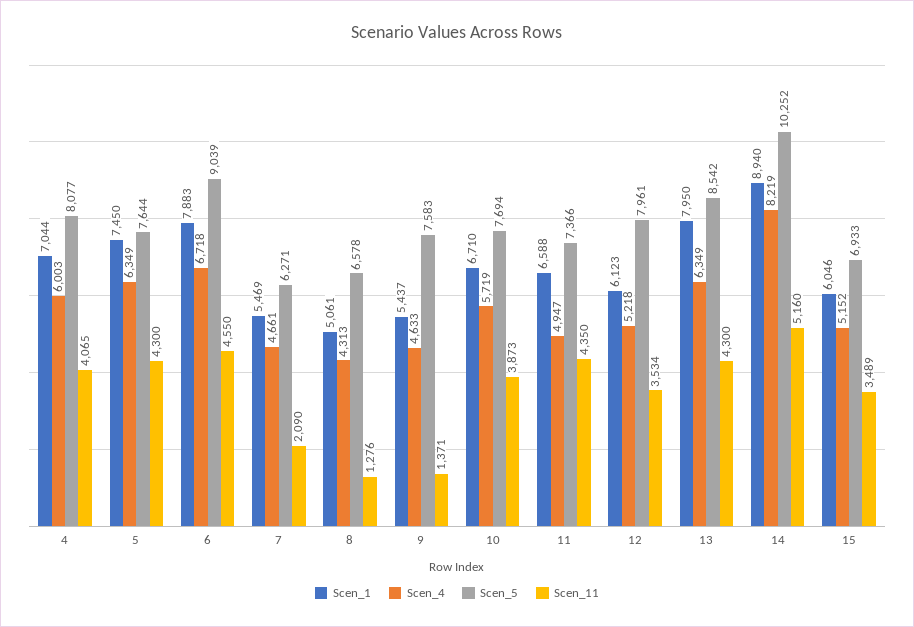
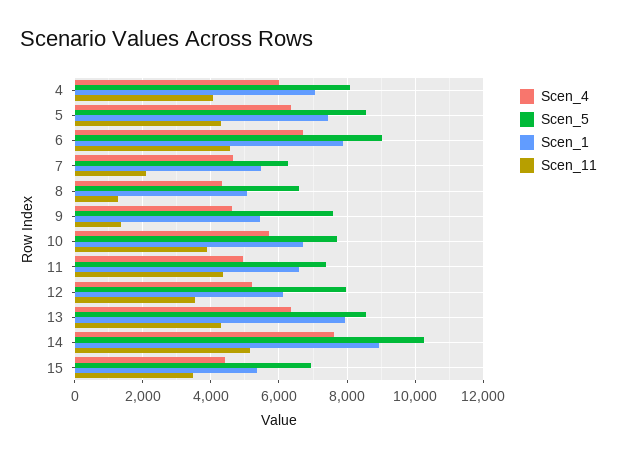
Scen_5, 5: 7644 -> 8600
Scen_4, 14: 8219 -> 7600
Scen_1, 15: 6046 -> 5400
Scen_4, 15: 5152 -> 4400

